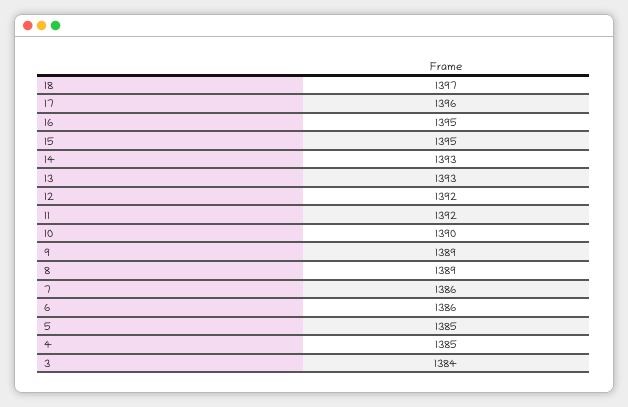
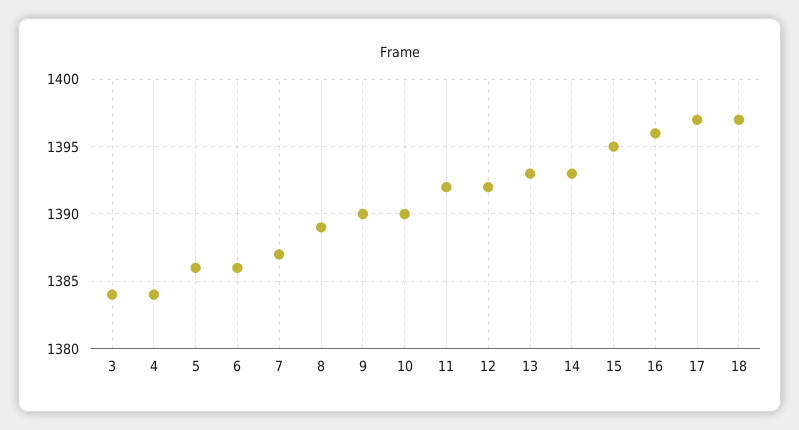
17: 1396 -> 1397
16: 1395 -> 1396
9: 1389 -> 1390
7: 1386 -> 1387
5: 1385 -> 1386
4: 1385 -> 1384

